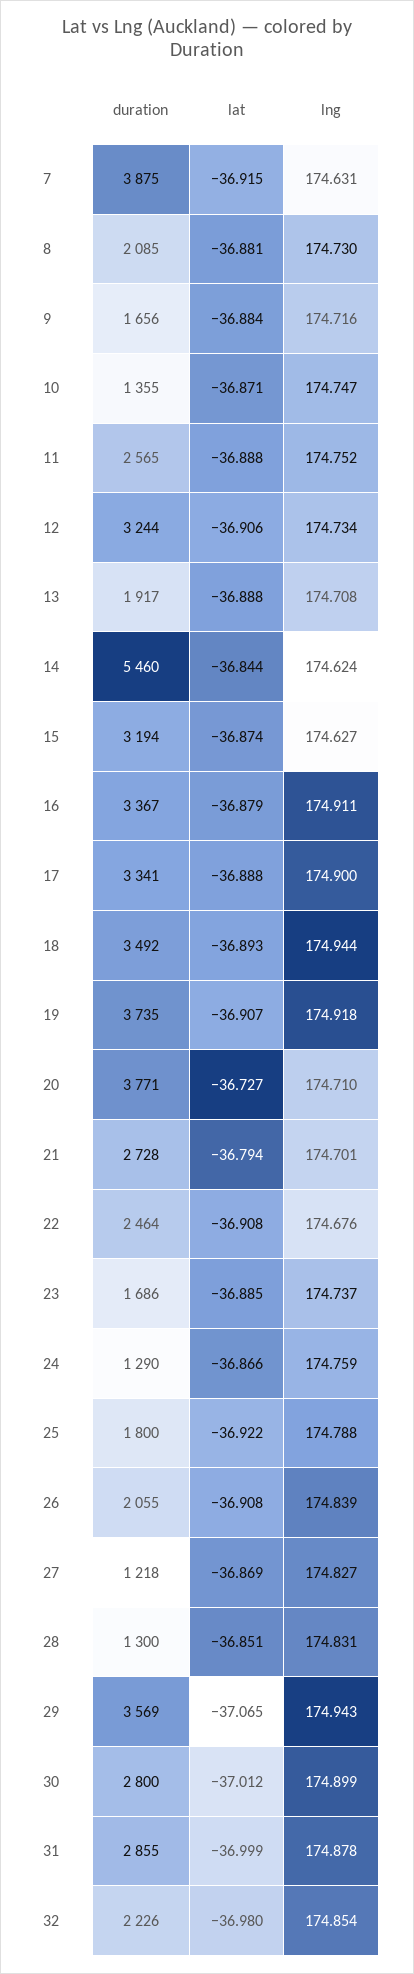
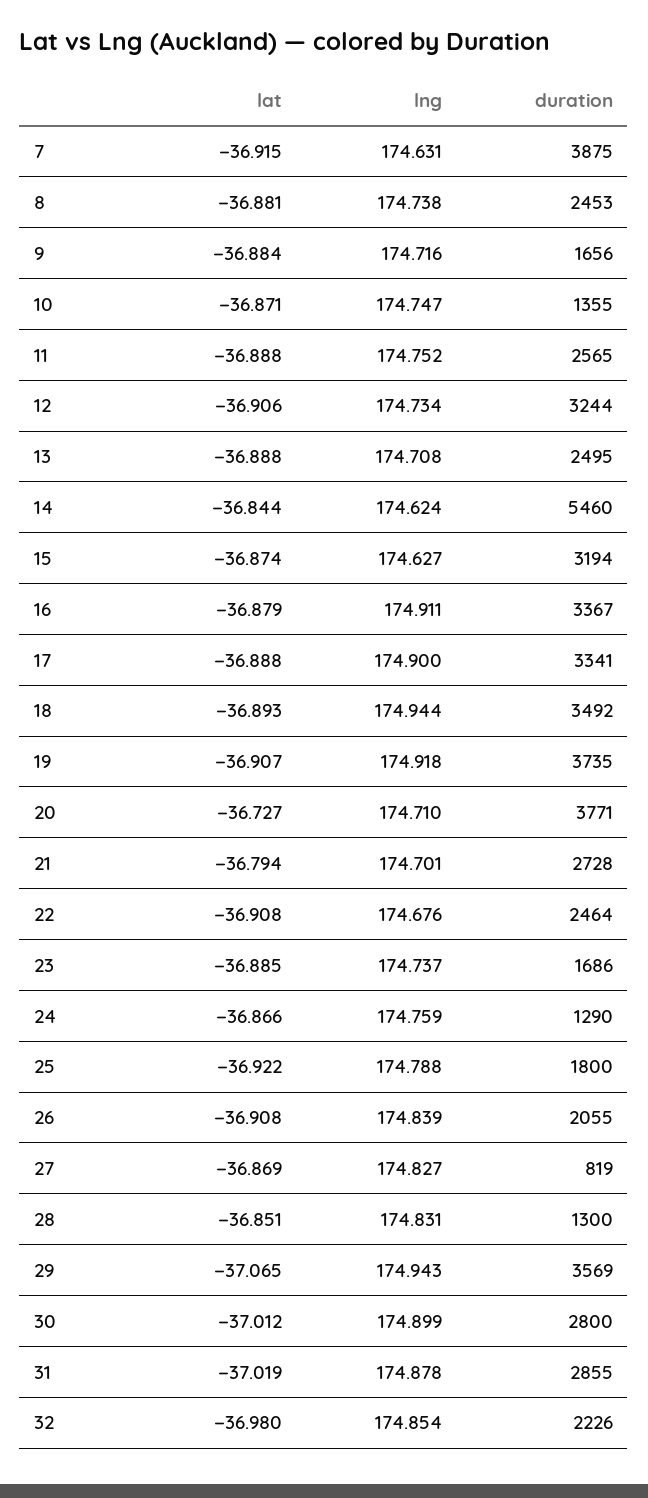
duration, 8: 2085 -> 2453
lng, 8: 174.73 -> 174.738
duration, 13: 1917 -> 2495
duration, 27: 1218 -> 819
lat, 31: -36.999 -> -37.019

